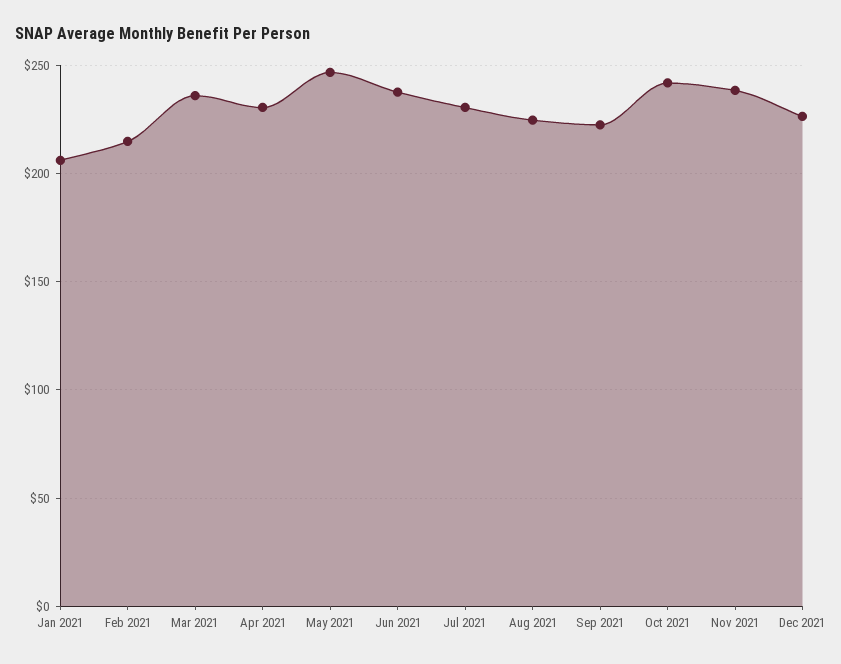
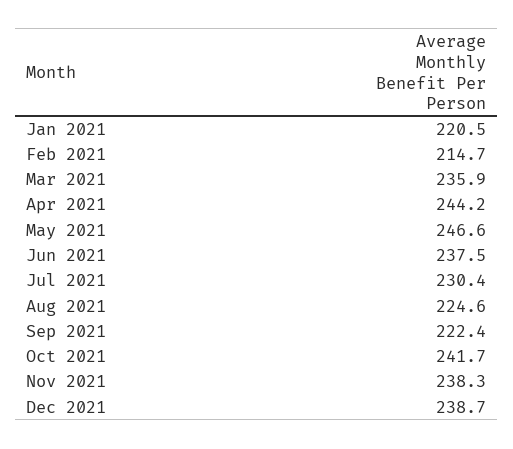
Jan 2021: 205 -> 220.5
Apr 2021: 230 -> 244.2
Dec 2021: 225 -> 238.7

